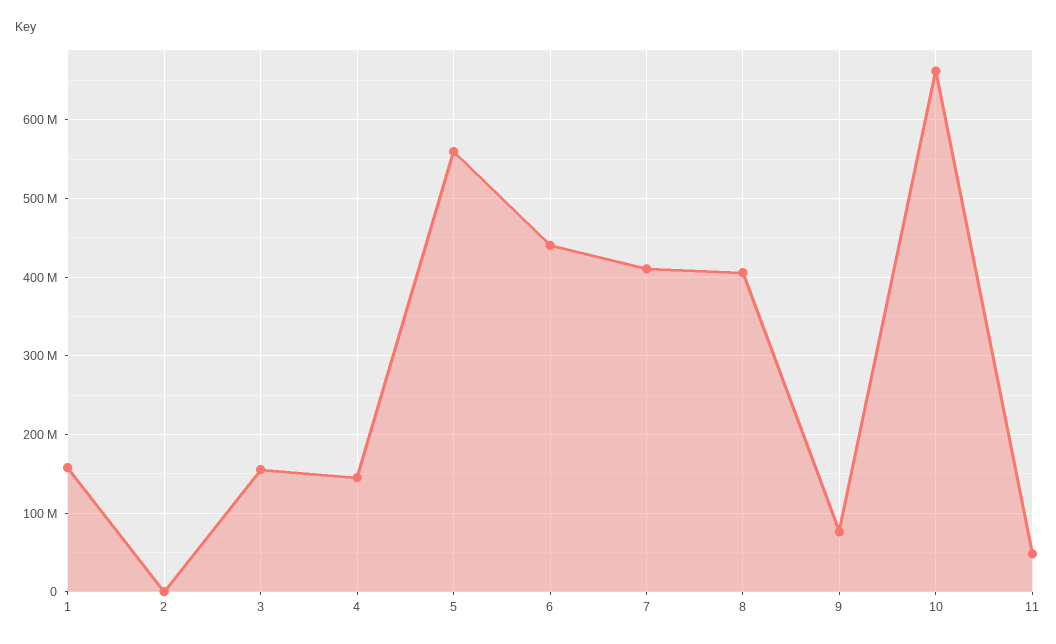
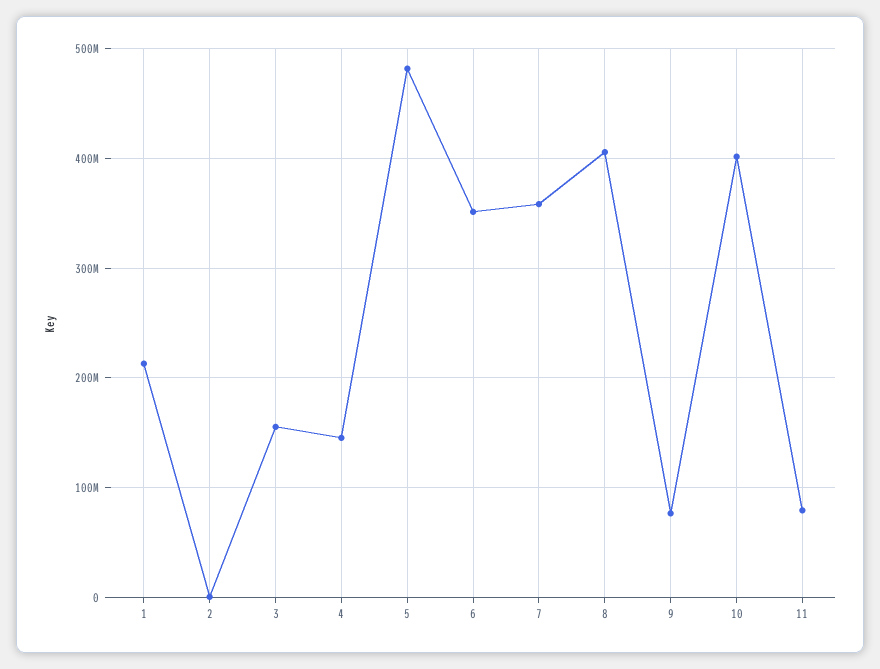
1: 160000000 -> 210000000
5: 560000000 -> 480000000
6: 440000000 -> 350000000
7: 410000000 -> 360000000
10: 660000000 -> 400000000
11: 50000000 -> 80000000

